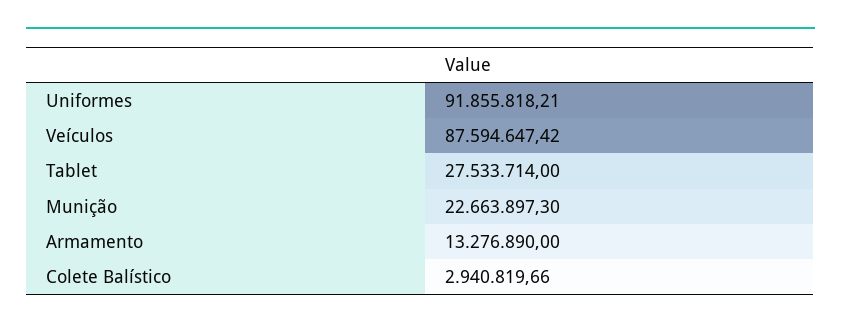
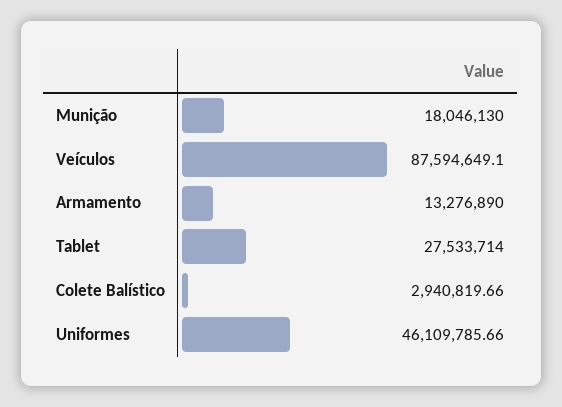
Uniformes: 91855818.21 -> 46109785.66
Veículos: 87594647.42 -> 87594649.1
Munição: 22663897.3 -> 18046130

